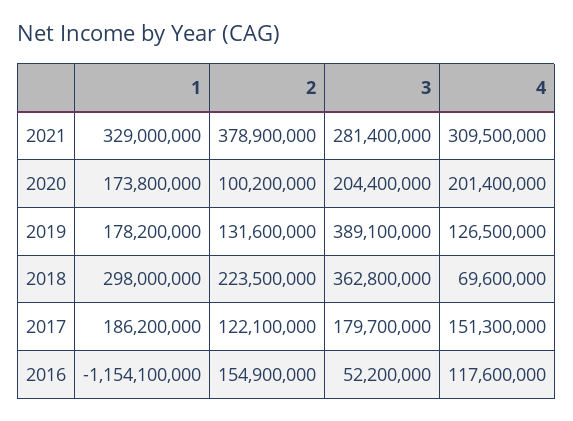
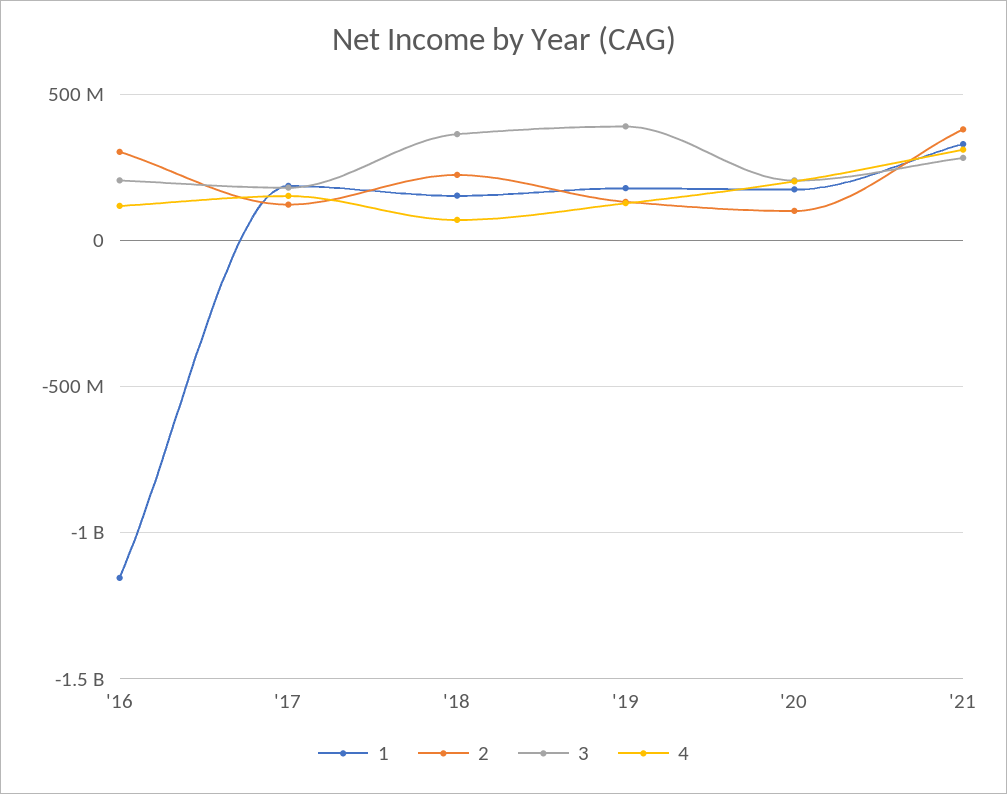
1, 2018: 298000000 -> 150000000
2, 2016: 154900000 -> 300000000
3, 2016: 52200000 -> 200000000

